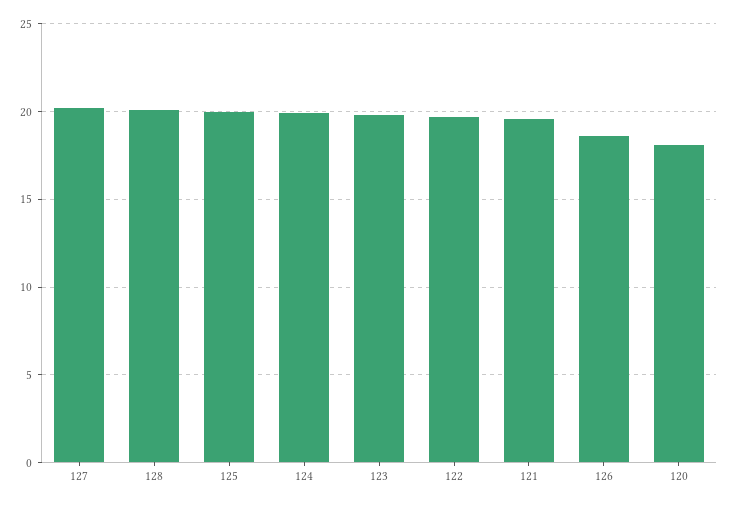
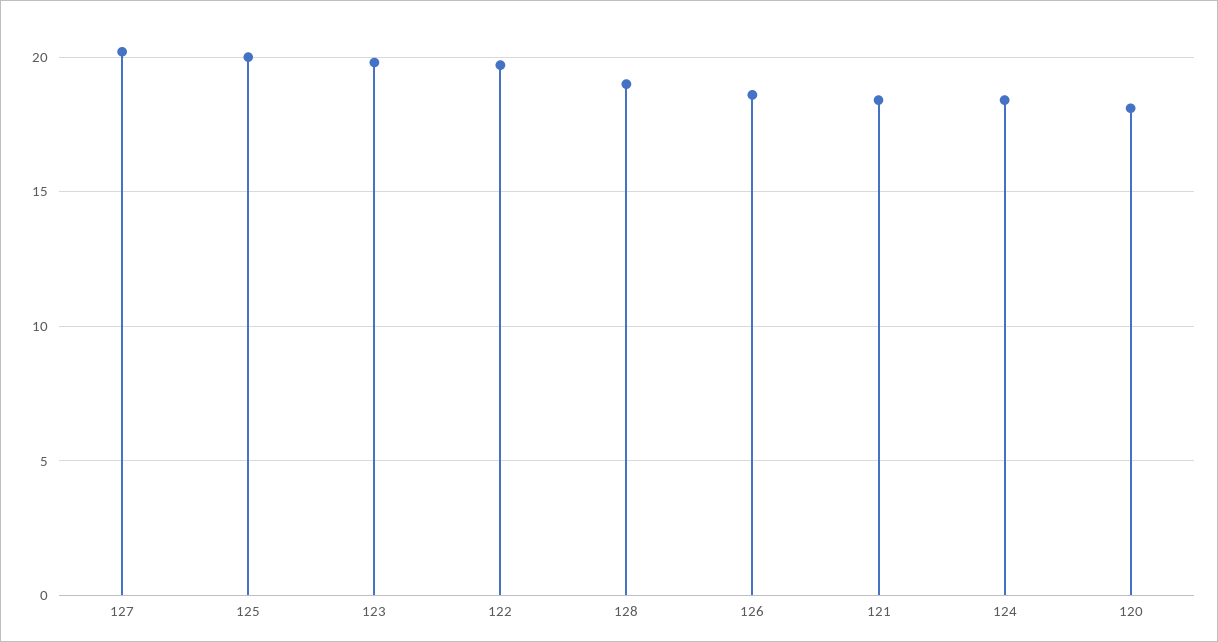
128: 20 -> 19
124: 20 -> 18.5
121: 19.5 -> 18.5

